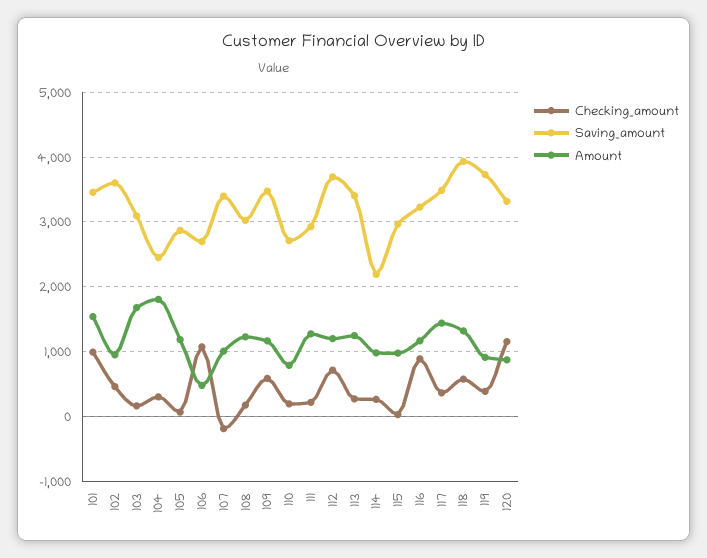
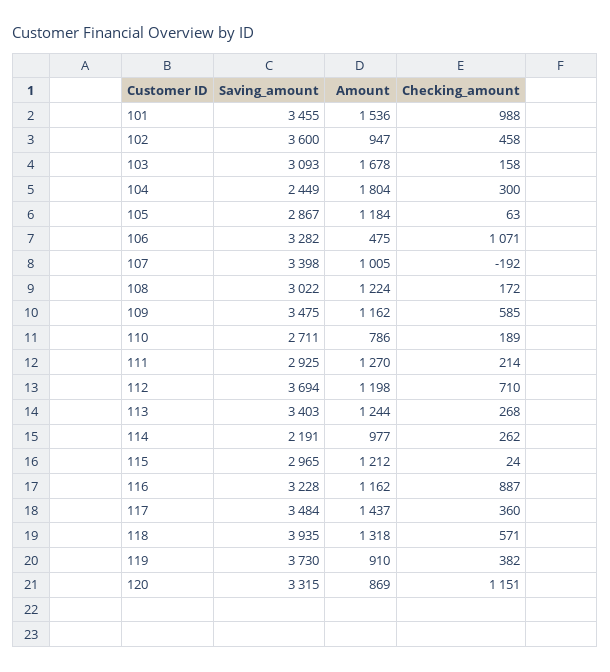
Saving_amount, 106: 2700 -> 3282
Amount, 115: 1000 -> 1212

